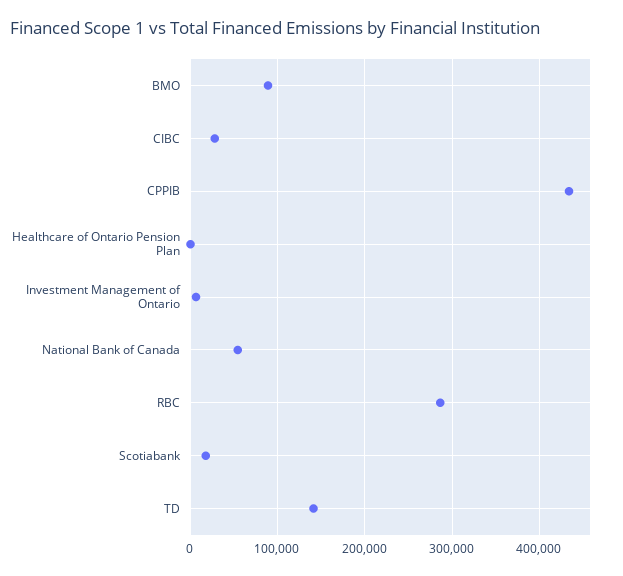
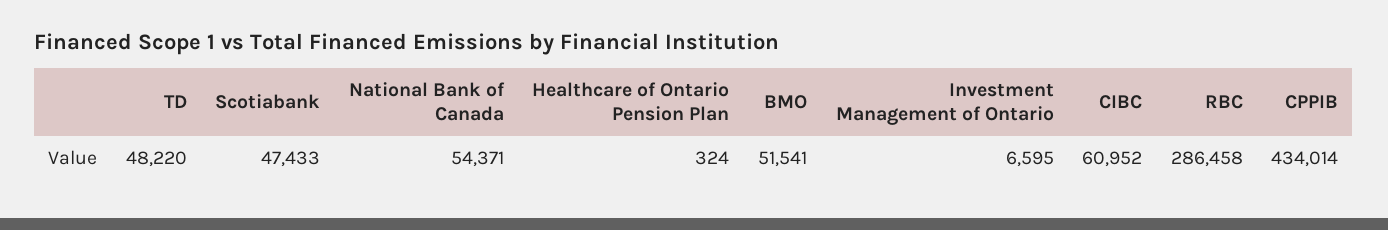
BMO: 90000 -> 51541
CIBC: 30000 -> 60952
Scotiabank: 20000 -> 47433
TD: 140000 -> 48220

